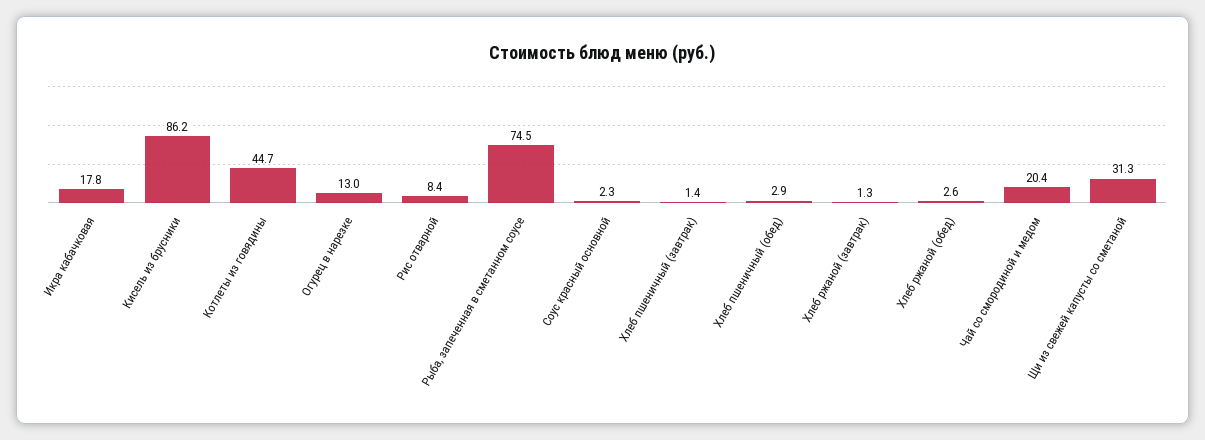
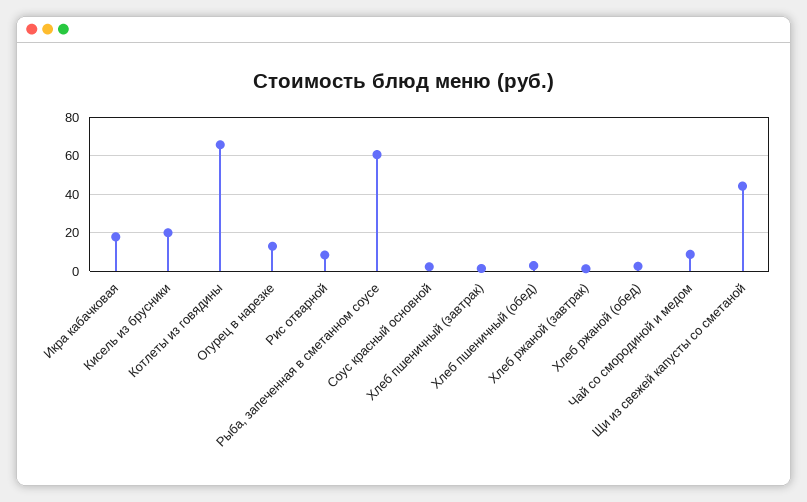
Кисель из брусники: 86.2 -> 20
Котлеты из говядины: 44.7 -> 65
Рыба, запеченная в сметанном соусе: 74.5 -> 60
Чай со смородиной и медом: 20.4 -> 10
Щи из свежей капусты со сметаной: 31.3 -> 45

